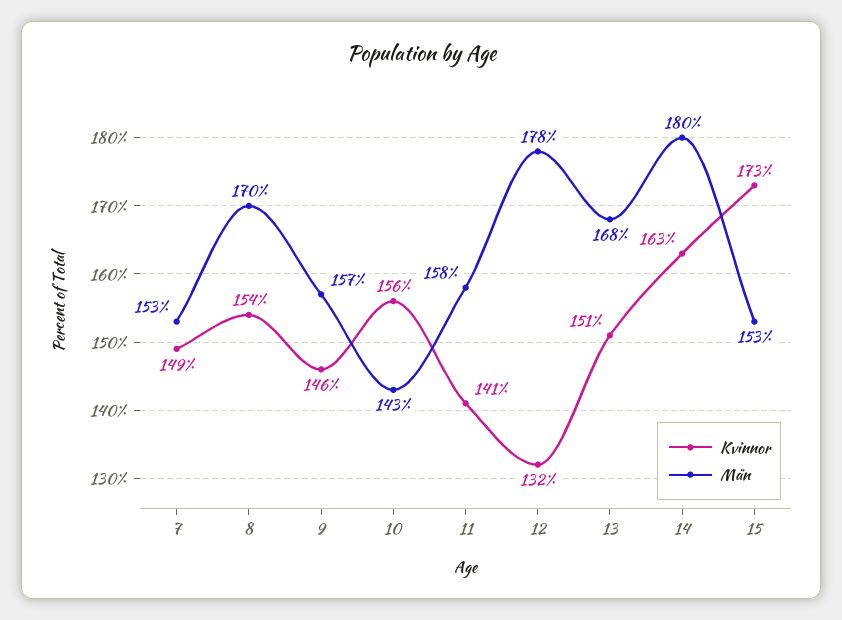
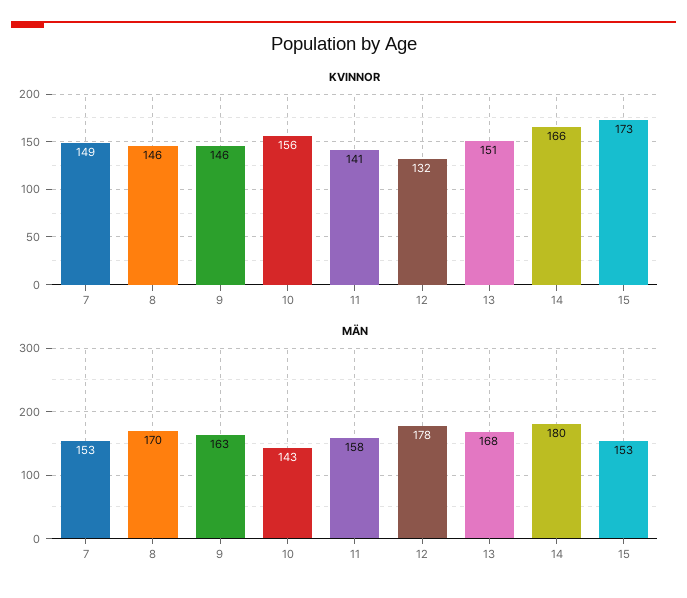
Kvinnor, 8: 154 -> 146
Män, 9: 157 -> 163
Kvinnor, 14: 163 -> 166

